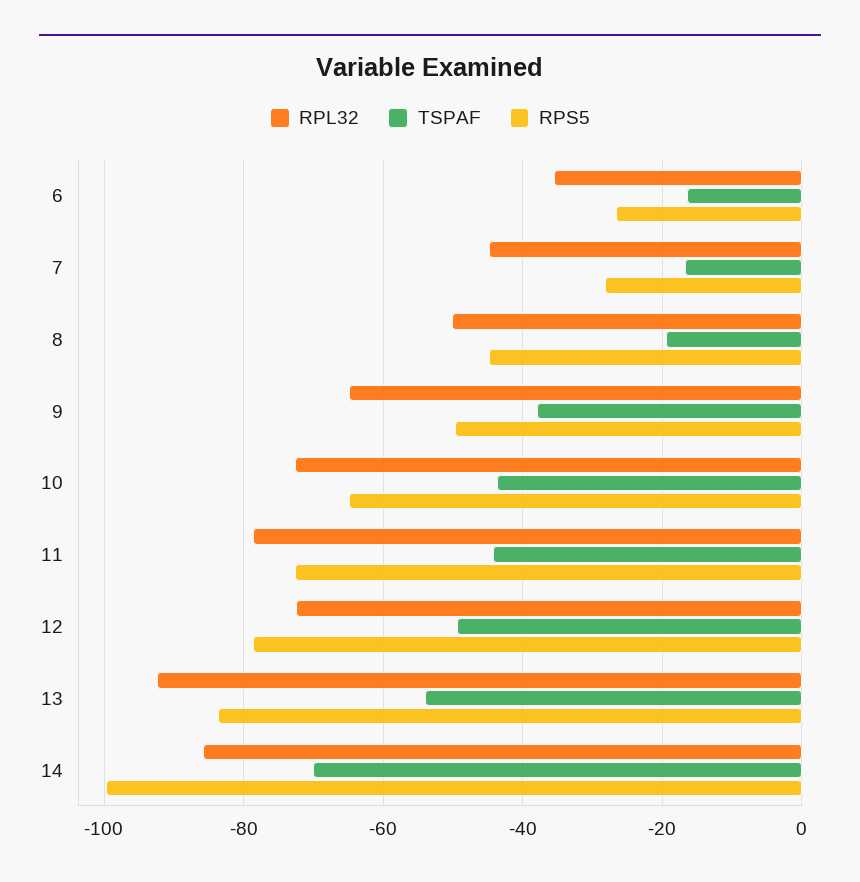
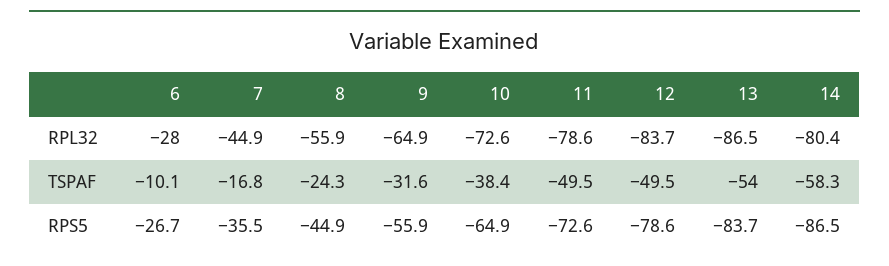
RPL32, 6: -36 -> -28
TSPAF, 6: -16 -> -10.1
RPS5, 7: -28 -> -35.5
RPL32, 8: -50 -> -55.9
TSPAF, 8: -20 -> -24.3
TSPAF, 9: -38 -> -31.6
RPS5, 9: -50 -> -55.9
TSPAF, 10: -44 -> -38.4
TSPAF, 11: -44 -> -49.5
RPL32, 12: -72 -> -83.7
RPL32, 13: -92 -> -86.5
RPL32, 14: -86 -> -80.4
TSPAF, 14: -70 -> -58.3
RPS5, 14: -100 -> -86.5

